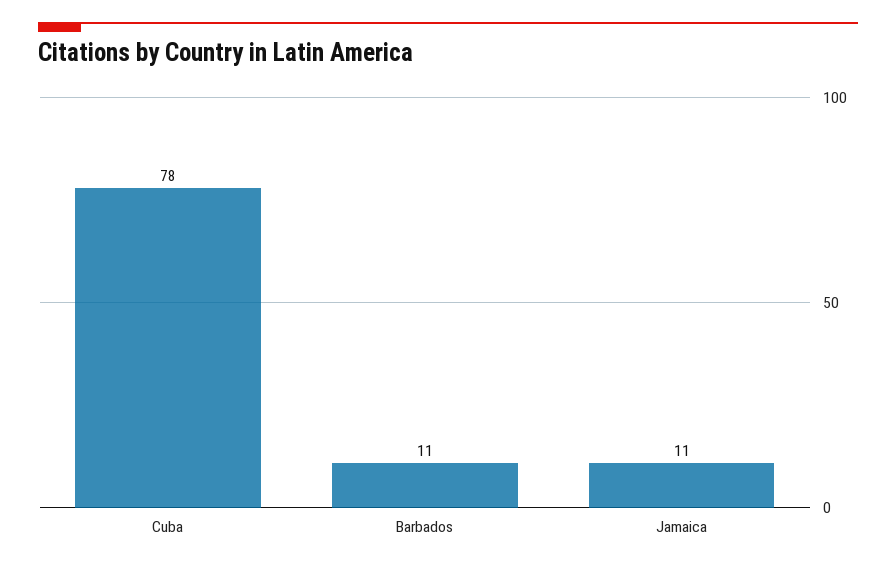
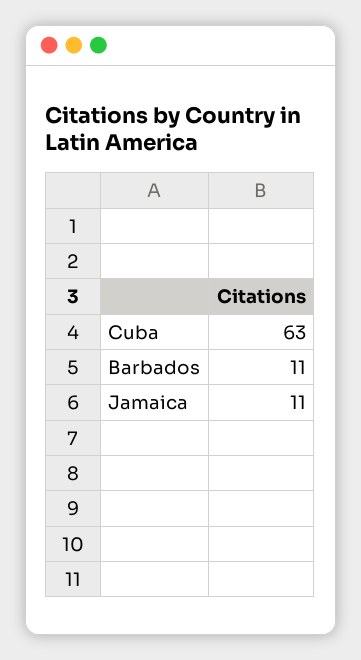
Cuba: 78 -> 63

